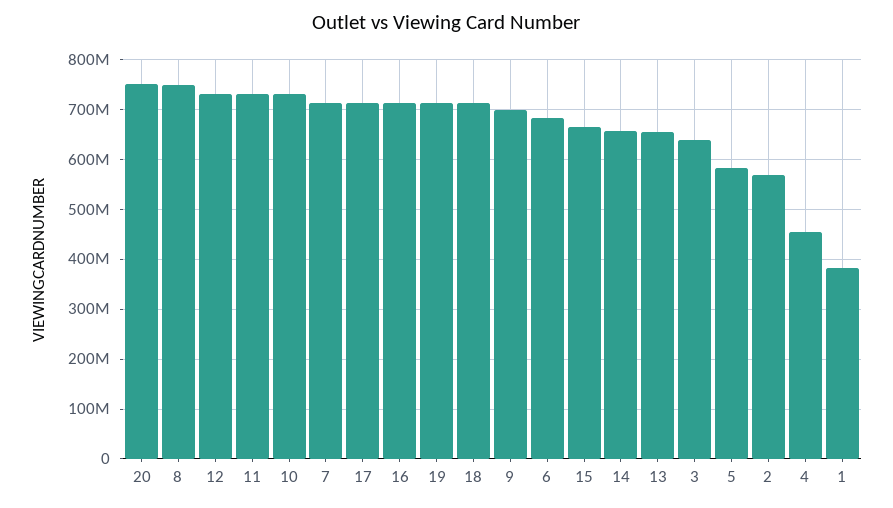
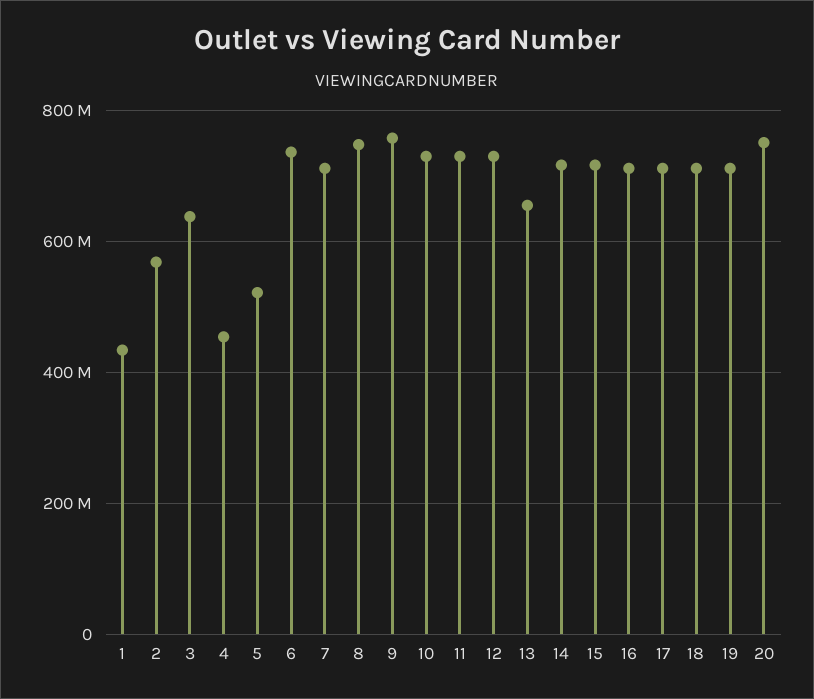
9: 700000000 -> 760000000
6: 680000000 -> 740000000
15: 660000000 -> 720000000
14: 660000000 -> 720000000
5: 580000000 -> 520000000
1: 380000000 -> 440000000

